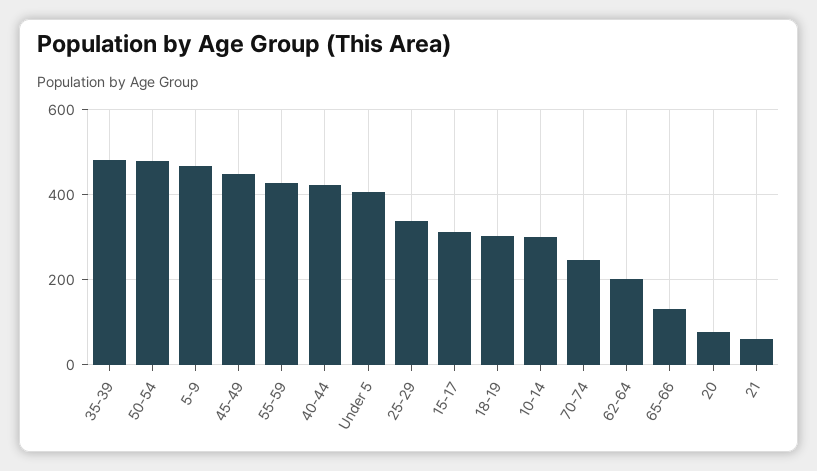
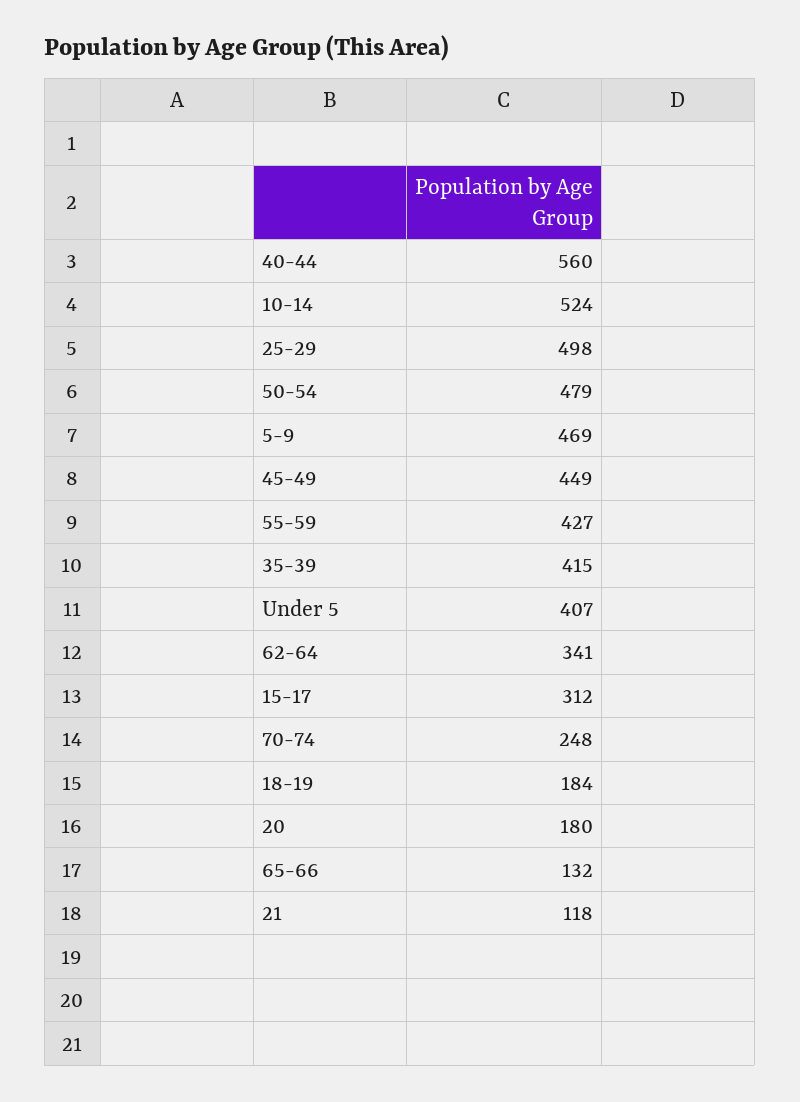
35-39: 480 -> 415
40-44: 420 -> 560
25-29: 340 -> 498
18-19: 300 -> 184
10-14: 300 -> 524
62-64: 200 -> 341
20: 80 -> 180
21: 60 -> 118

